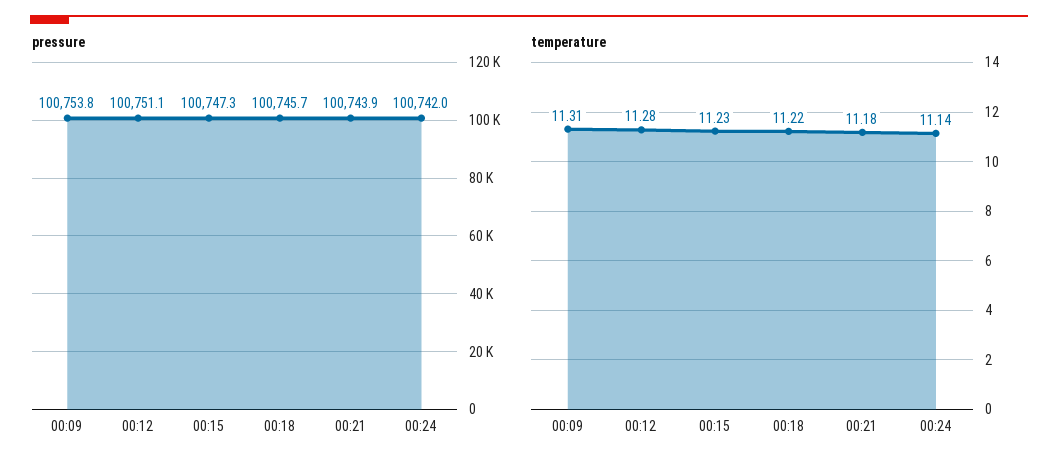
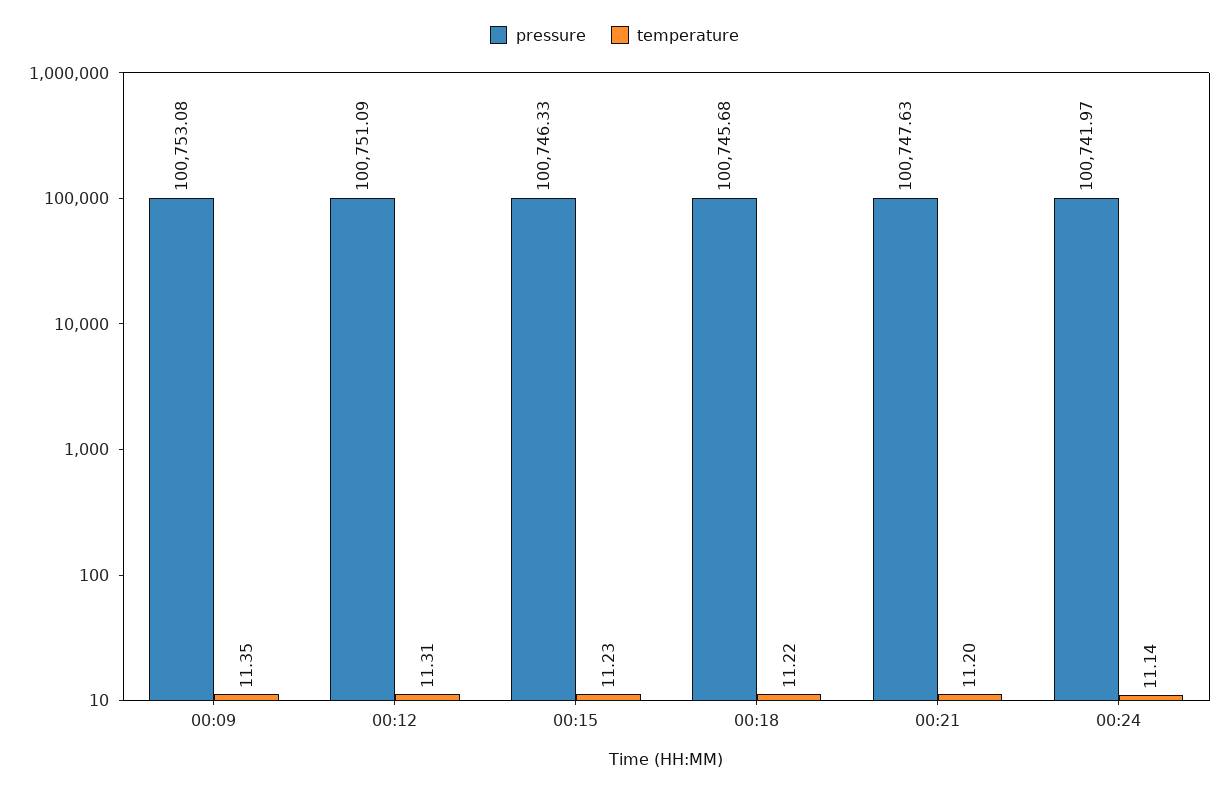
pressure, 00:09: 100753.8 -> 100753.08
pressure, 00:15: 100747.3 -> 100746.33
pressure, 00:21: 100743.9 -> 100747.63
temperature, 00:09: 11.31 -> 11.35
temperature, 00:12: 11.28 -> 11.31
temperature, 00:21: 11.18 -> 11.2

